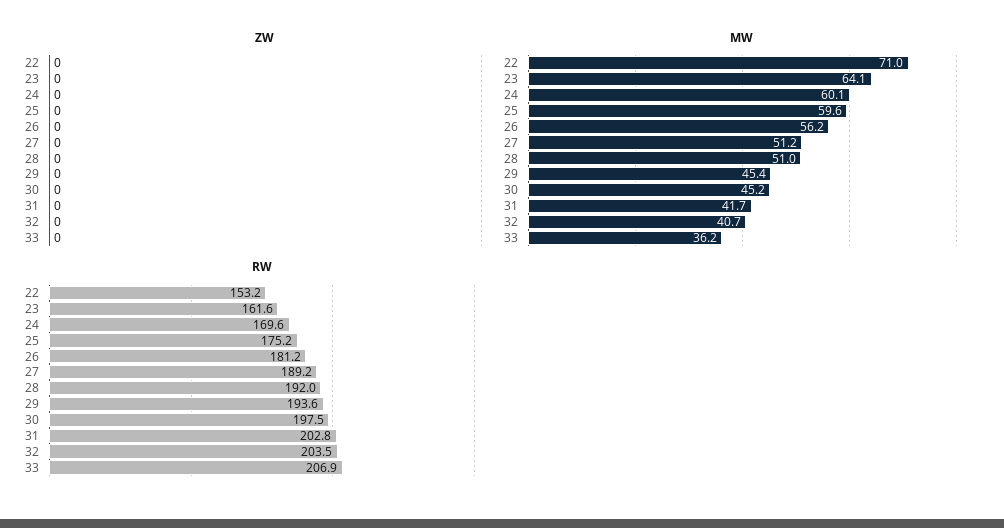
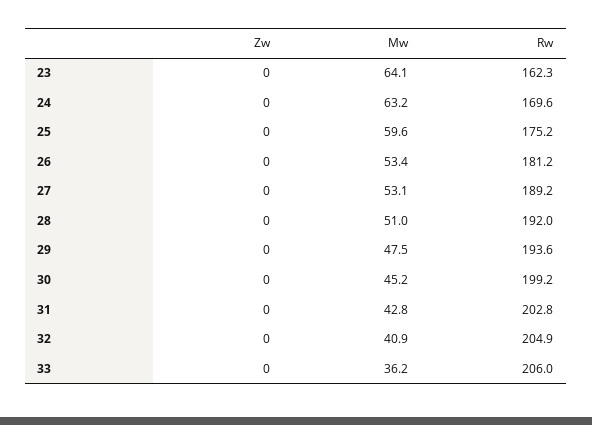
ZW, 22: 0 -> none
MW, 22: 71 -> none
MW, 24: 60.1 -> 63.2
MW, 26: 56.2 -> 53.4
MW, 27: 51.2 -> 53.1
MW, 29: 45.4 -> 47.5
MW, 31: 41.7 -> 42.8
MW, 32: 40.7 -> 40.9
RW, 22: 153.2 -> none
RW, 23: 161.6 -> 162.3
RW, 30: 197.5 -> 199.2
RW, 32: 203.5 -> 204.9
RW, 33: 206.9 -> 206

